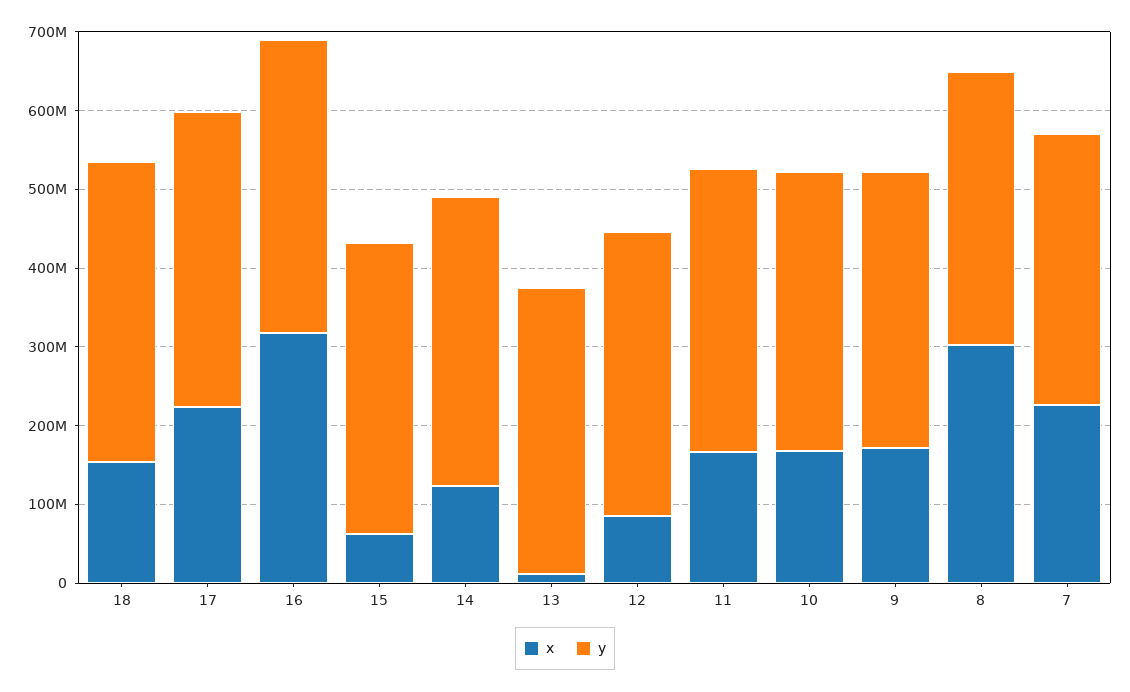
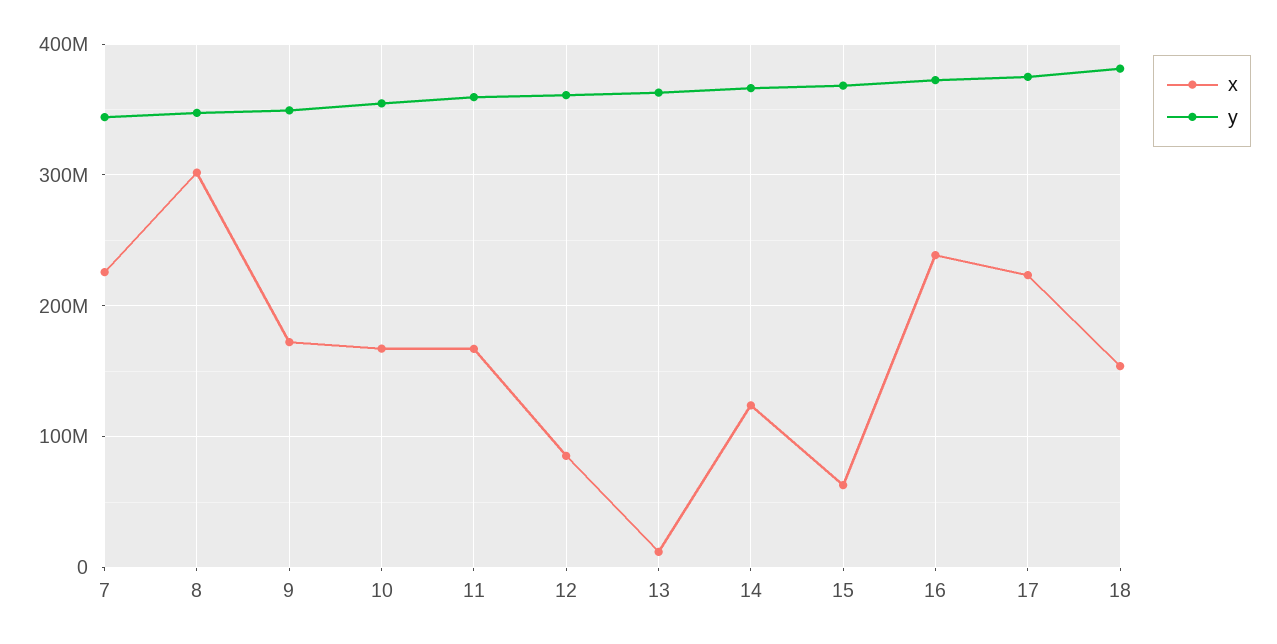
x, 16: 320000000 -> 240000000

